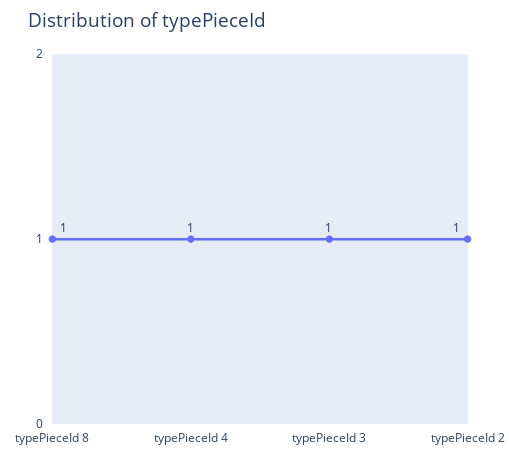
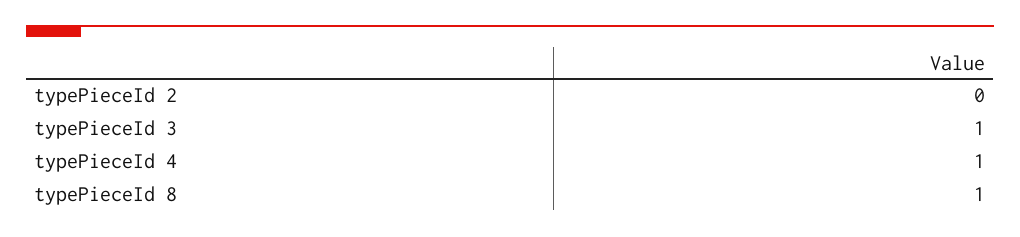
typePieceId 2: 1 -> 0

